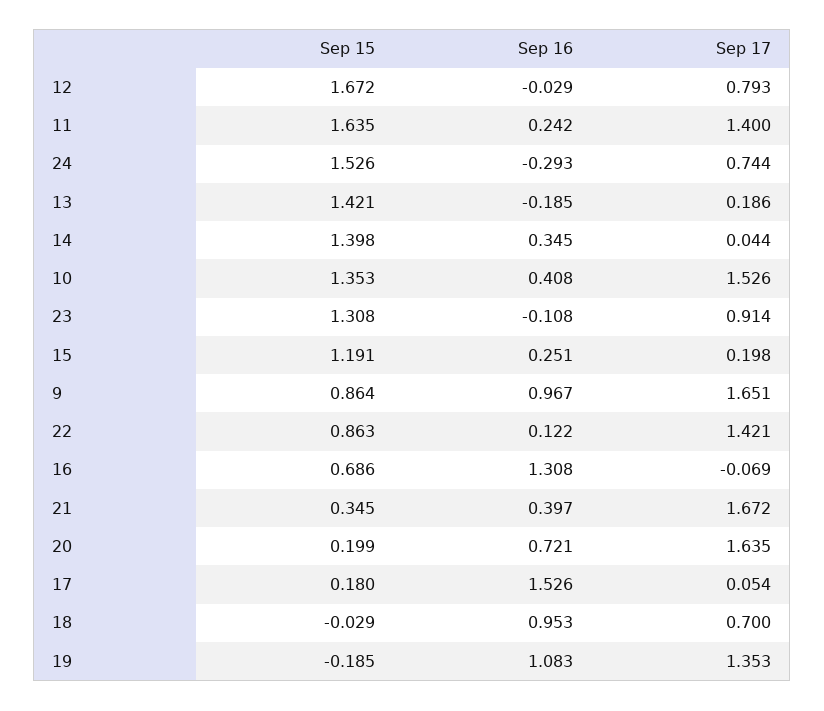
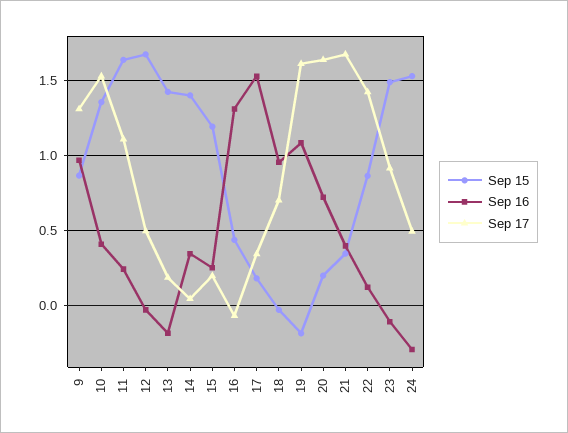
Sep 17, 12: 0.793 -> 0.5
Sep 17, 11: 1.4 -> 1.1
Sep 17, 24: 0.744 -> 0.5
Sep 15, 23: 1.308 -> 1.5
Sep 17, 9: 1.651 -> 1.3
Sep 15, 16: 0.686 -> 0.45
Sep 17, 17: 0.054 -> 0.35
Sep 17, 19: 1.353 -> 1.6

